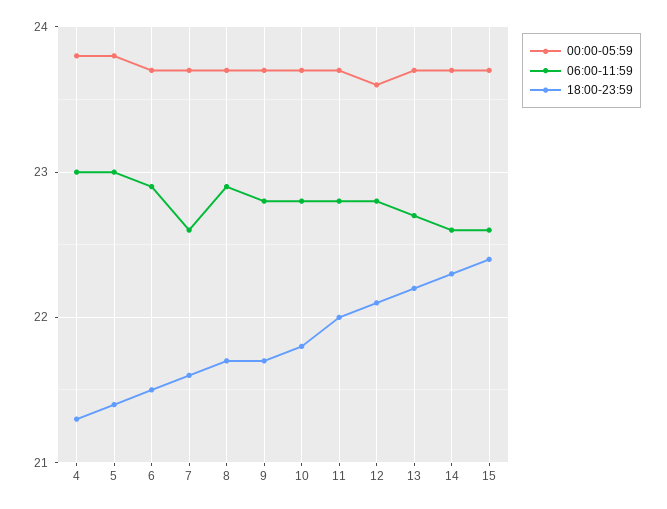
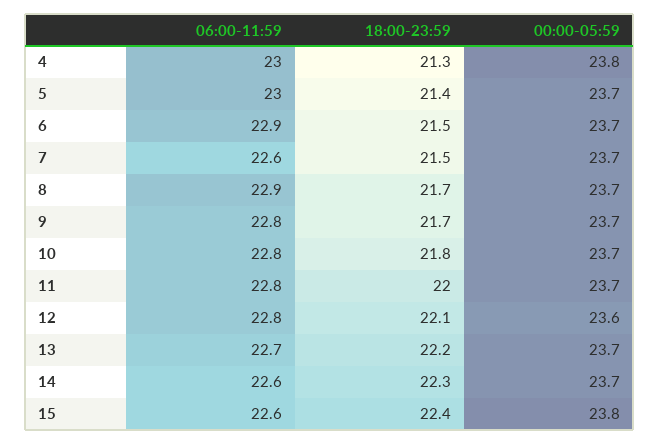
00:00-05:59, 5: 23.8 -> 23.7
18:00-23:59, 7: 21.6 -> 21.5
00:00-05:59, 15: 23.7 -> 23.8

